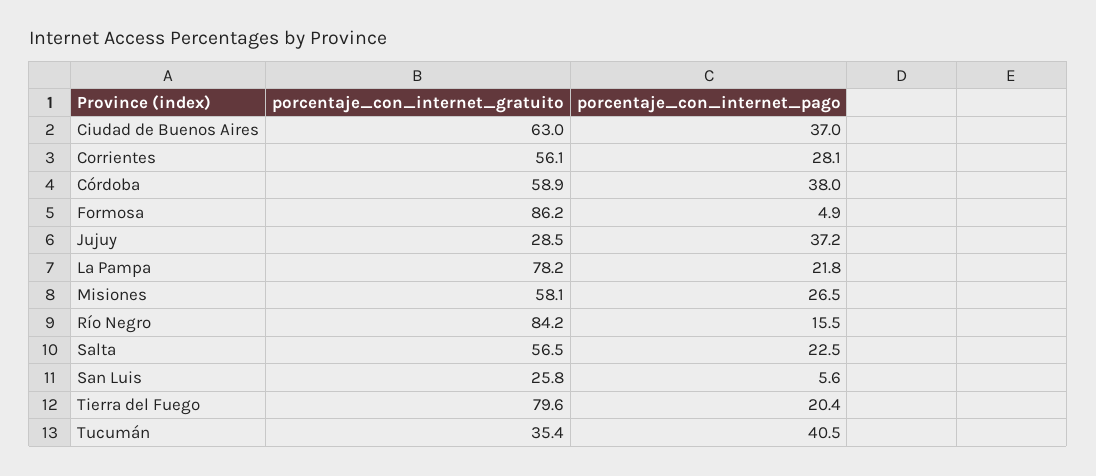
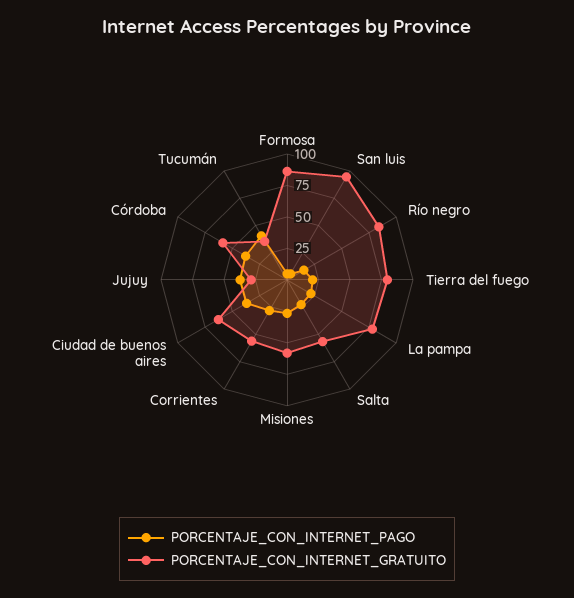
porcentaje_con_internet_gratuito, San Luis: 25.8 -> 100

